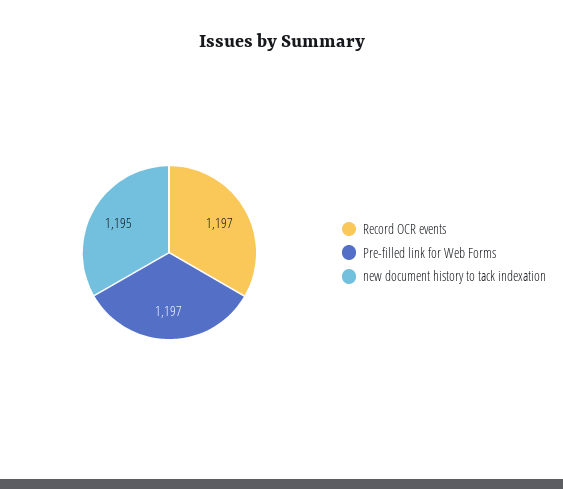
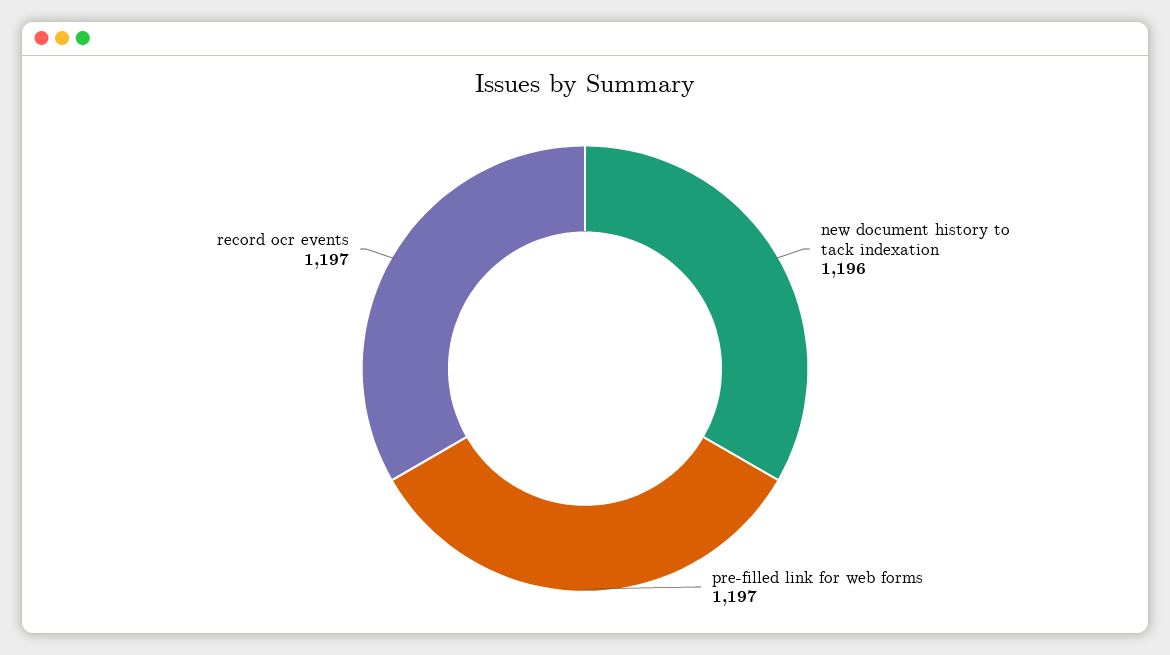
new document history to tack indexation: 1195 -> 1196

